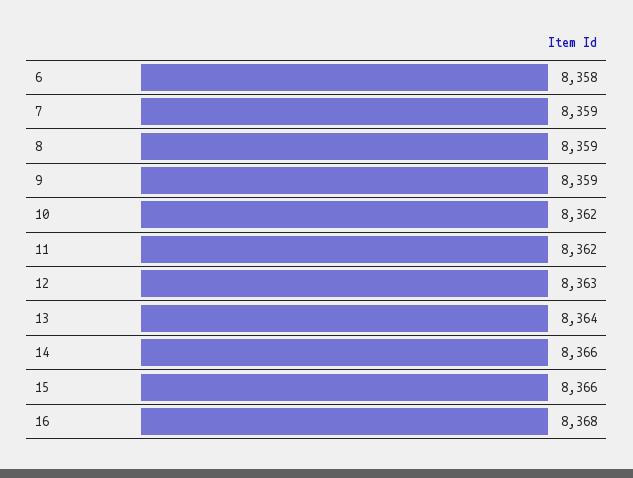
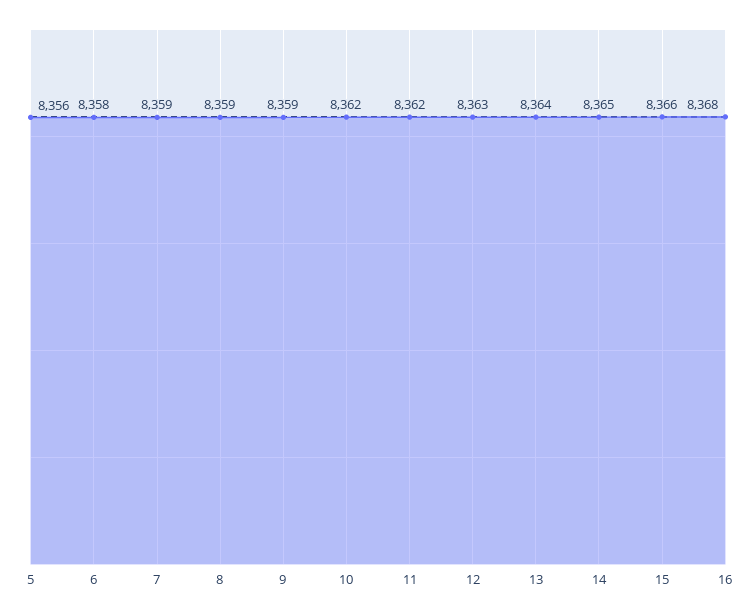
14: 8366 -> 8365
5: none -> 8356

